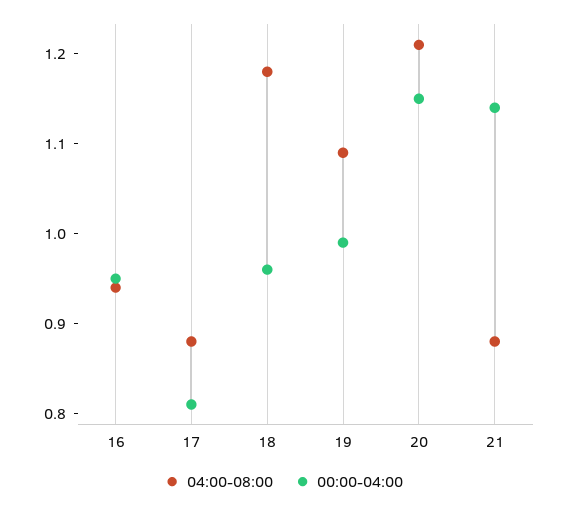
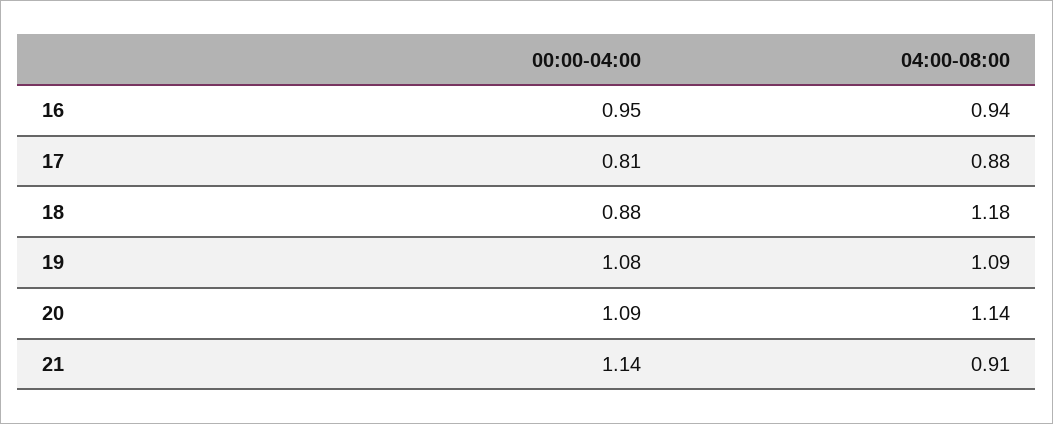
00:00-04:00, 18: 0.96 -> 0.88
00:00-04:00, 19: 0.99 -> 1.08
04:00-08:00, 20: 1.21 -> 1.14
00:00-04:00, 20: 1.15 -> 1.09
04:00-08:00, 21: 0.88 -> 0.91

